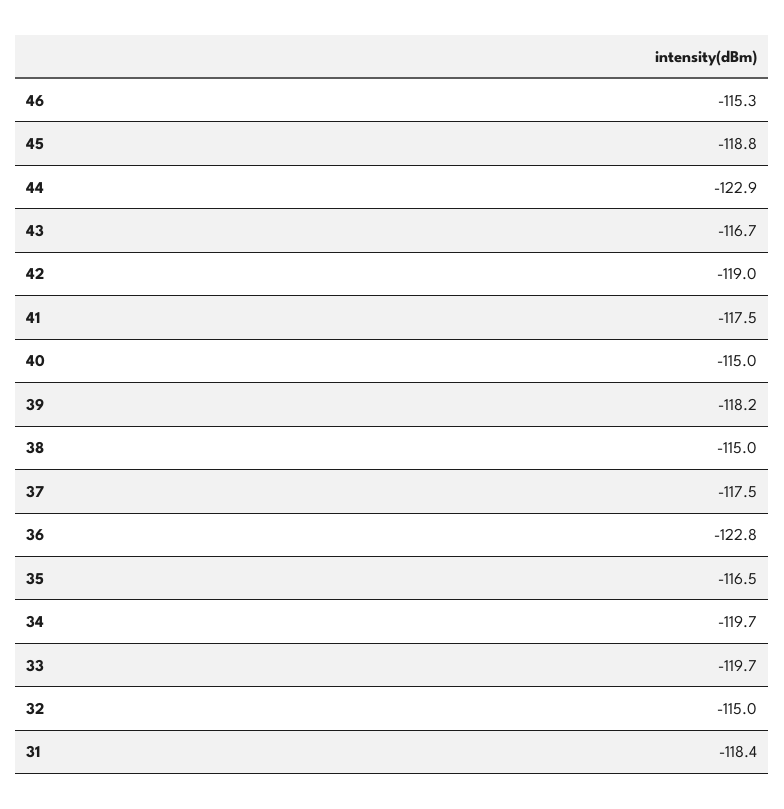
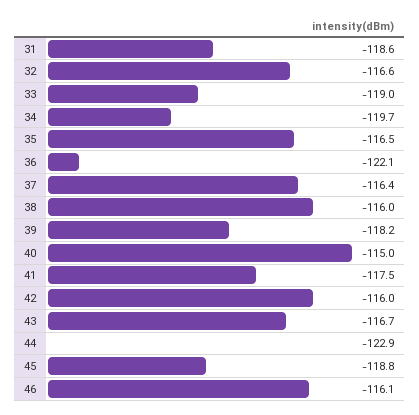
46: -115.3 -> -116.1
42: -119 -> -116
38: -115 -> -116
37: -117.5 -> -116.4
36: -122.8 -> -122.1
33: -119.7 -> -119
32: -115 -> -116.6
31: -118.4 -> -118.6

